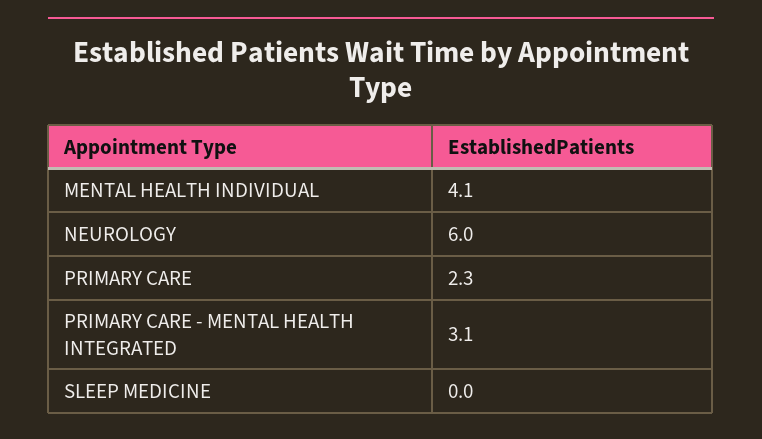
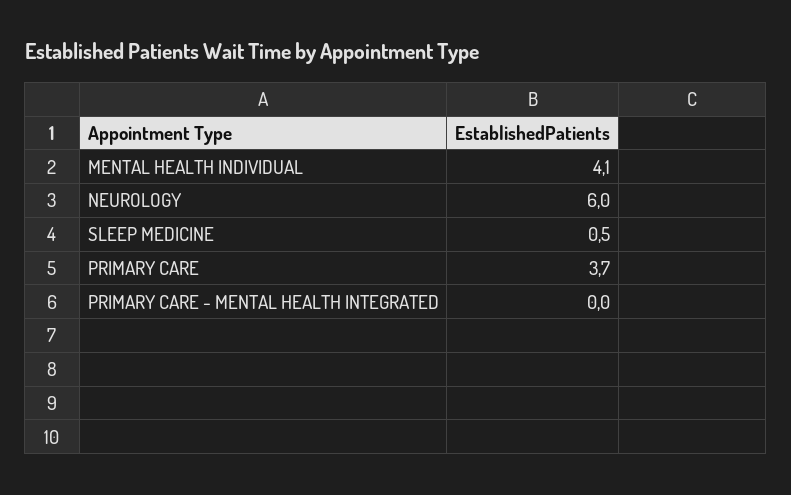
PRIMARY CARE: 2.3 -> 3.7
PRIMARY CARE - MENTAL HEALTH INTEGRATED: 3.1 -> 0
SLEEP MEDICINE: 0 -> 0.5

